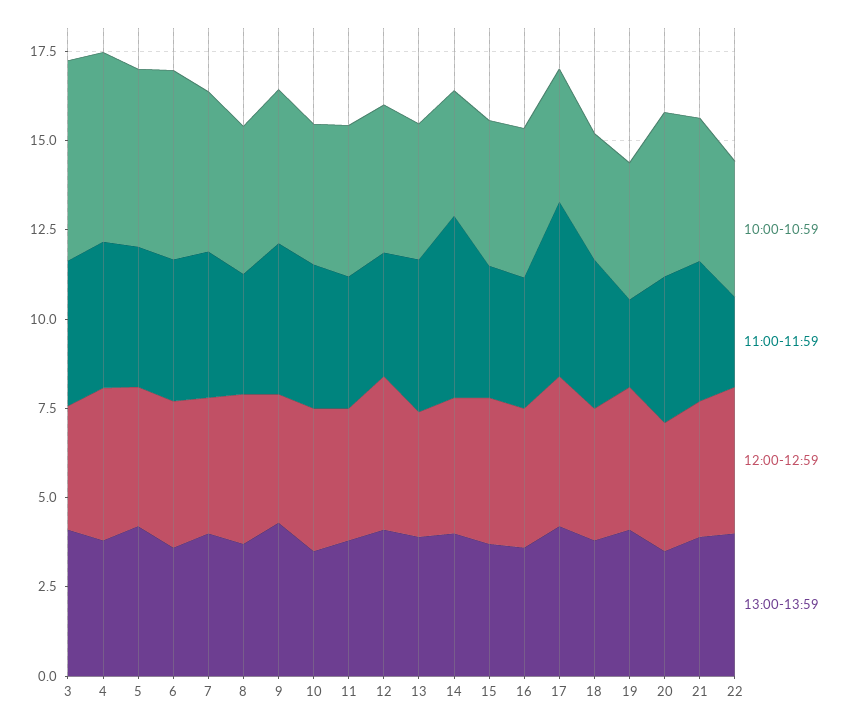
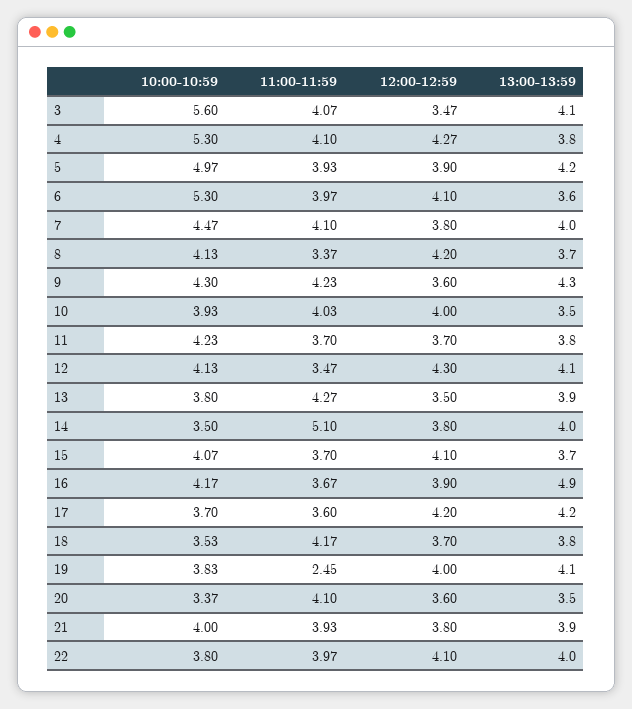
13:00-13:59, 16: 3.5 -> 4.9
11:00-11:59, 17: 5 -> 3.6
10:00-10:59, 20: 4.5 -> 3.37
11:00-11:59, 22: 2.5 -> 3.97

